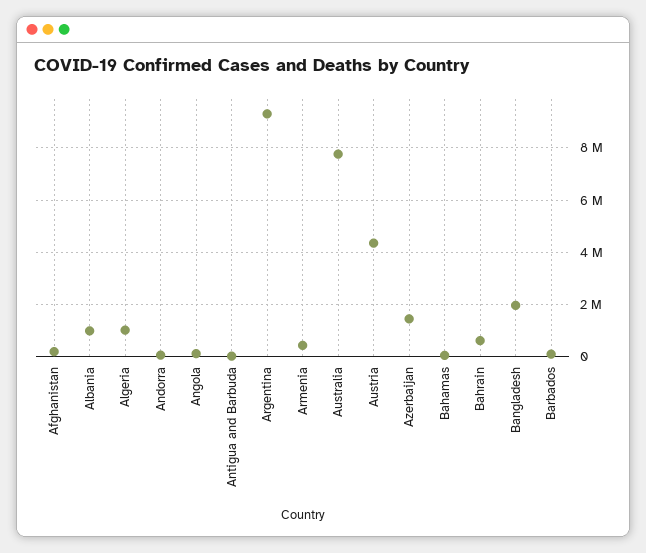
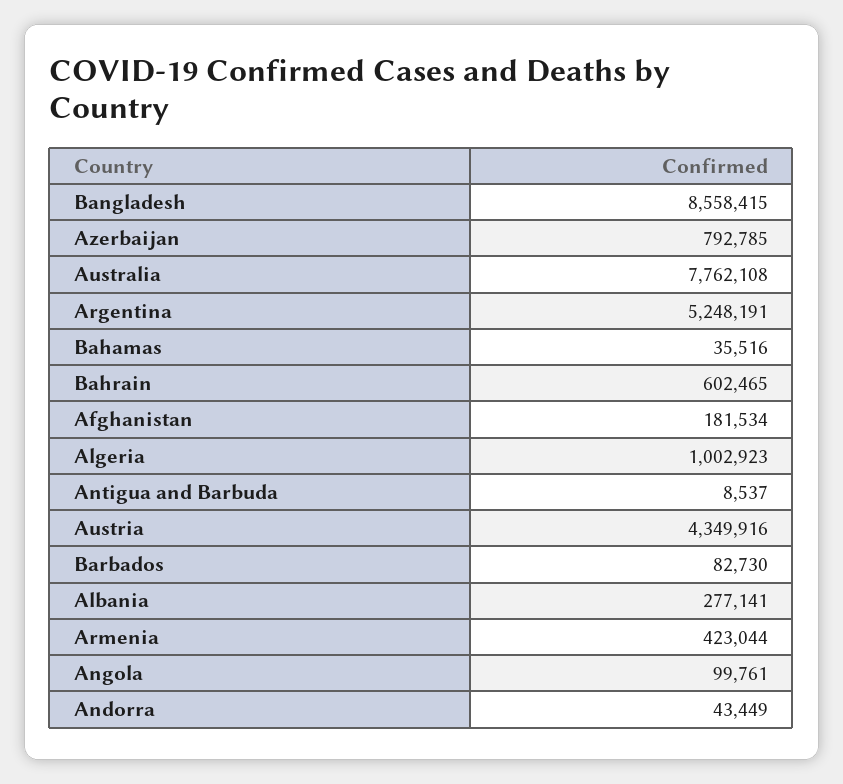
Albania: 1000000 -> 277141
Argentina: 9250000 -> 5248191
Azerbaijan: 1500000 -> 792785
Bangladesh: 2000000 -> 8558415

